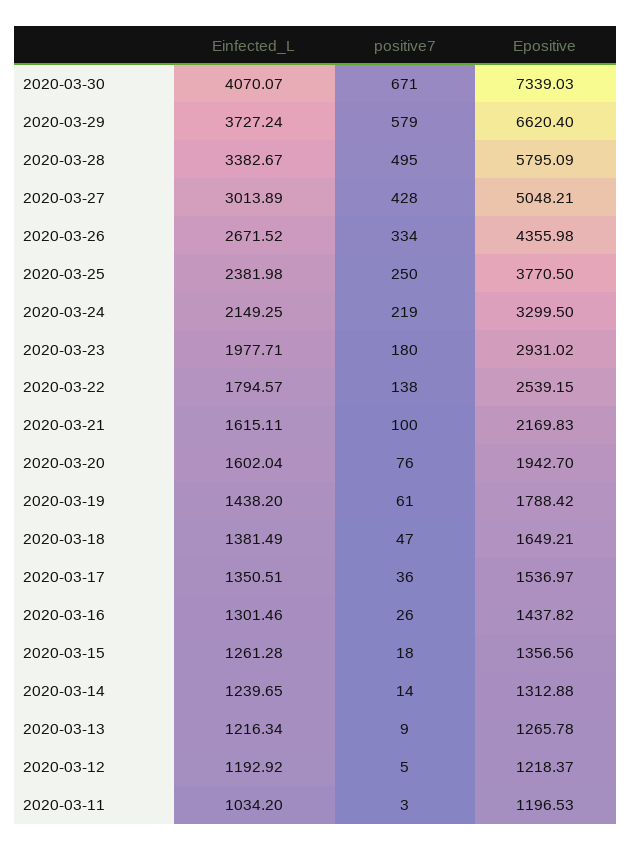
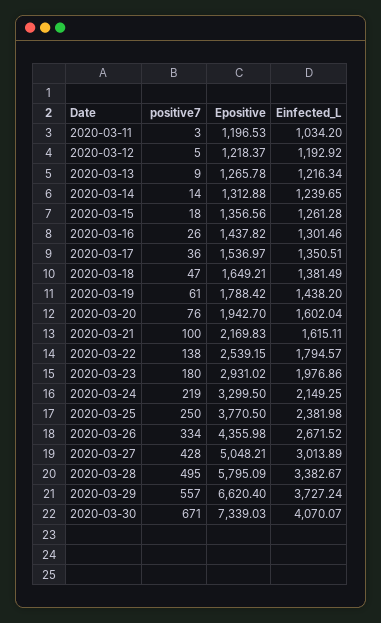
positive7, 2020-03-29: 579 -> 557
Einfected_L, 2020-03-23: 1977.71 -> 1976.86

